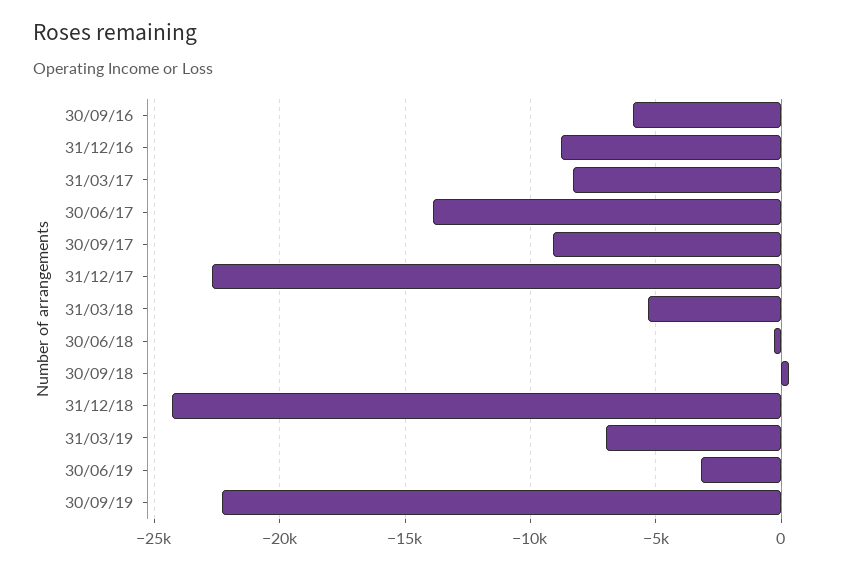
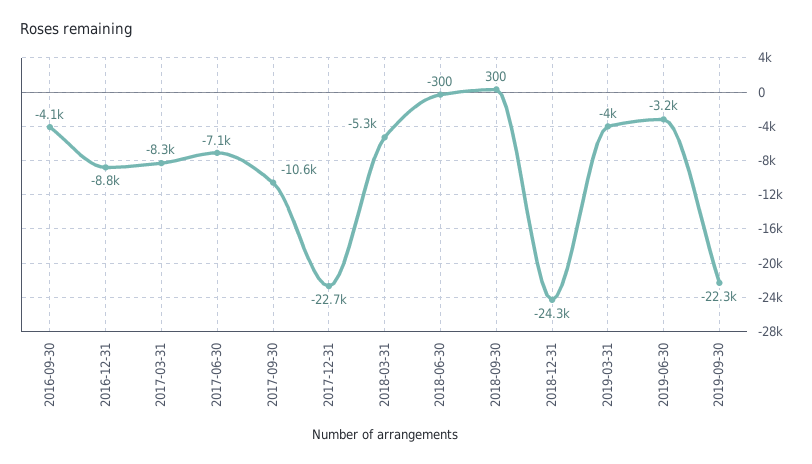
30/09/16: -6000 -> -4100
30/06/17: -14000 -> -7100
30/09/17: -9000 -> -10600
31/03/19: -7000 -> -4000

